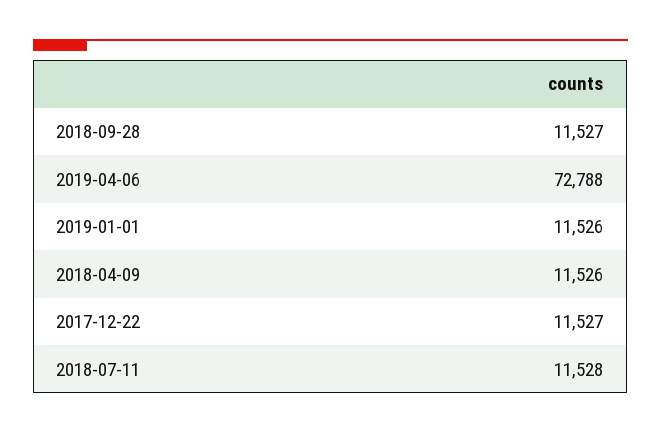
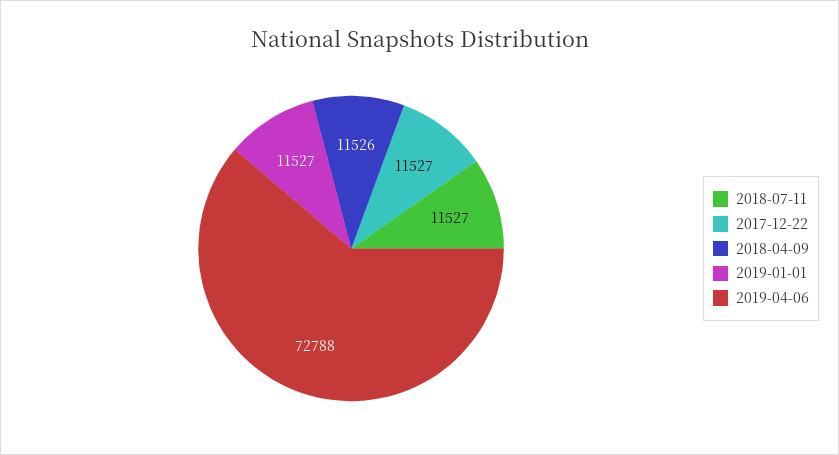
2018-09-28: 11527 -> none
2019-01-01: 11526 -> 11527
2018-07-11: 11528 -> 11527

